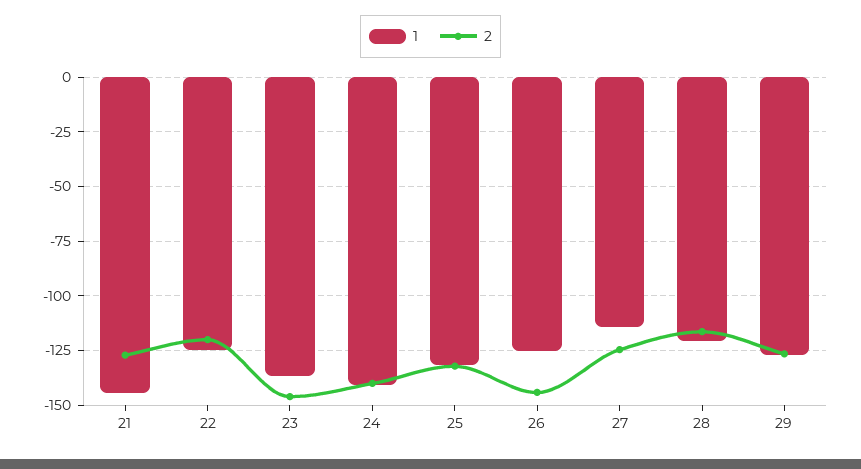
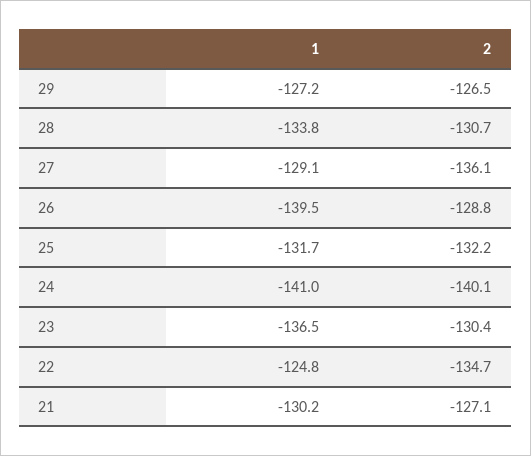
1, 21: -145 -> -130.2
2, 22: -120 -> -134.7
2, 23: -145 -> -130.4
1, 26: -125 -> -139.5
2, 26: -145 -> -128.8
1, 27: -115 -> -129.1
2, 27: -125 -> -136.1
1, 28: -120 -> -133.8
2, 28: -115 -> -130.7

